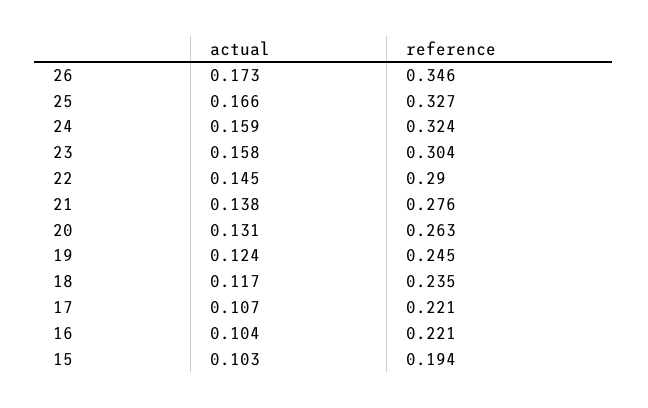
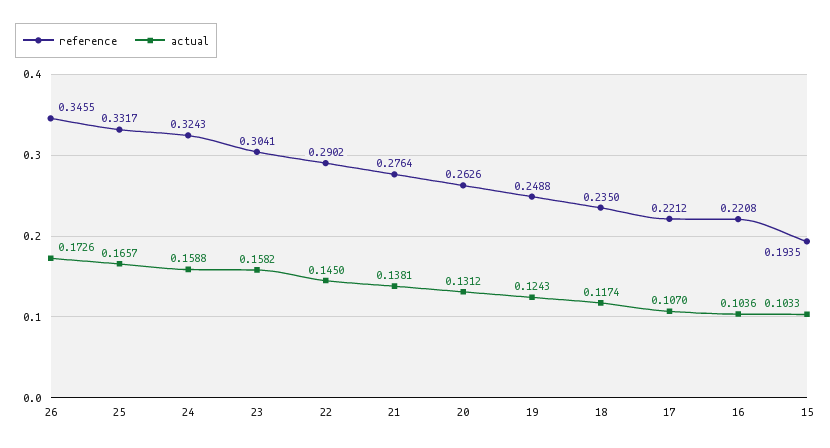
reference, 25: 0.327 -> 0.3317
reference, 19: 0.245 -> 0.2488

